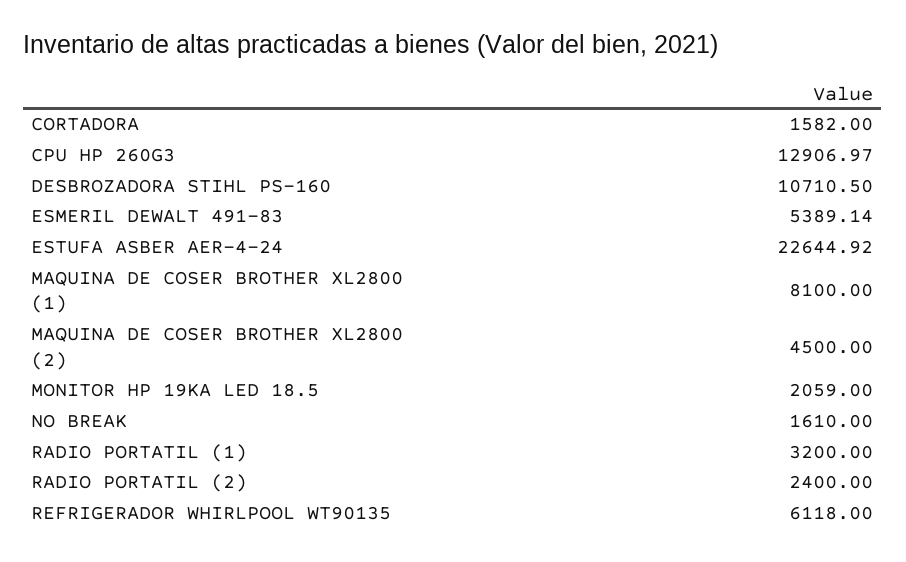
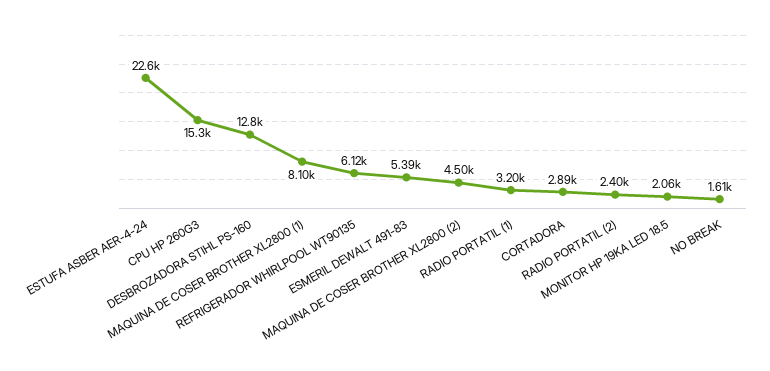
CORTADORA: 1582 -> 2890
CPU HP 260G3: 12906.97 -> 15300
DESBROZADORA STIHL PS-160: 10710.5 -> 12800

